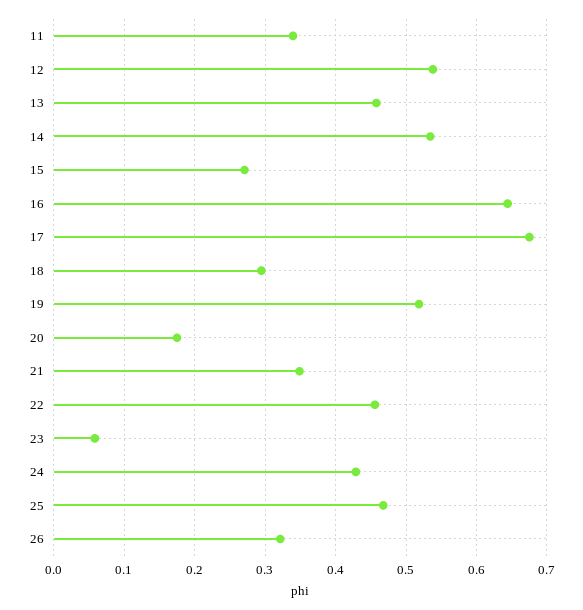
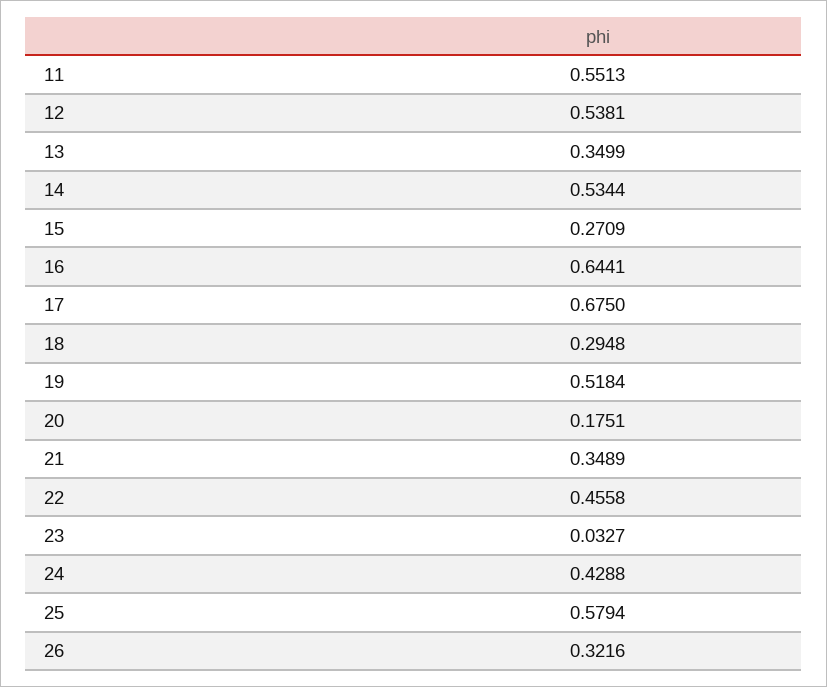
11: 0.34 -> 0.5513
13: 0.46 -> 0.3499
23: 0.06 -> 0.0327
25: 0.47 -> 0.5794

